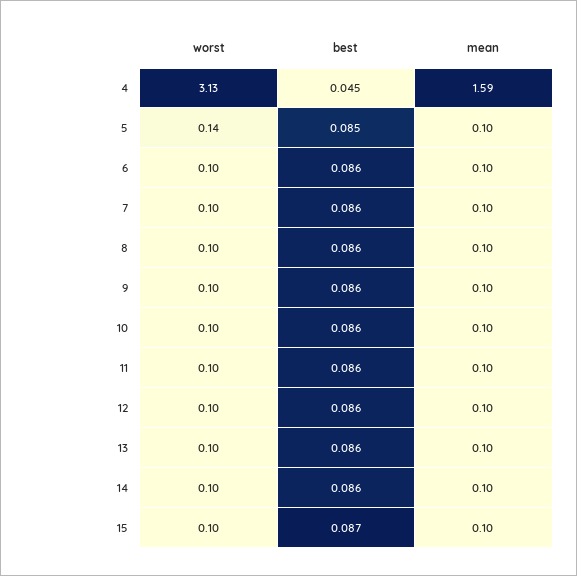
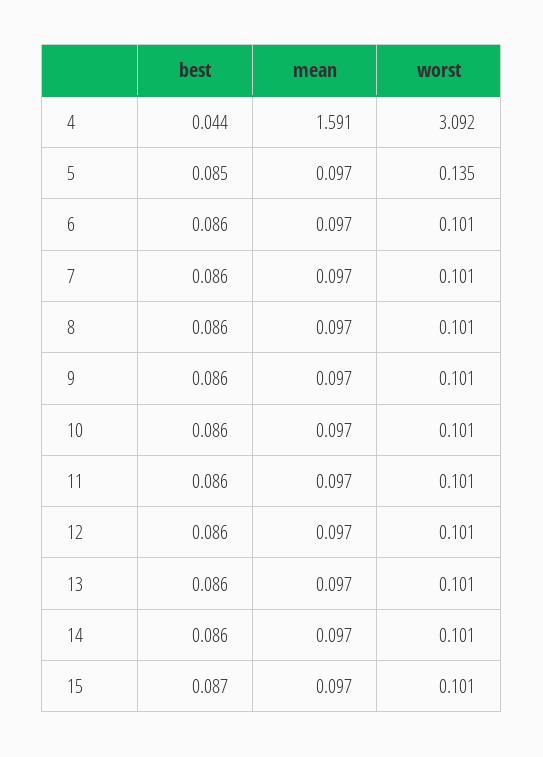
worst, 4: 3.13 -> 3.092
best, 4: 0.045 -> 0.044

